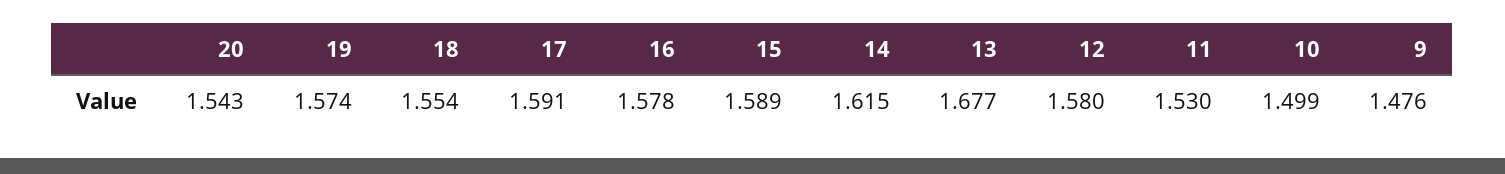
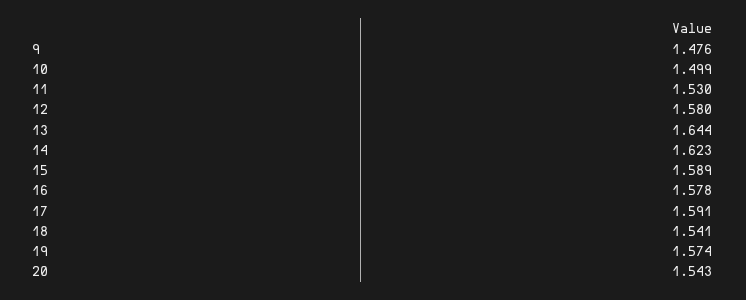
18: 1.554 -> 1.541
14: 1.615 -> 1.623
13: 1.677 -> 1.644

